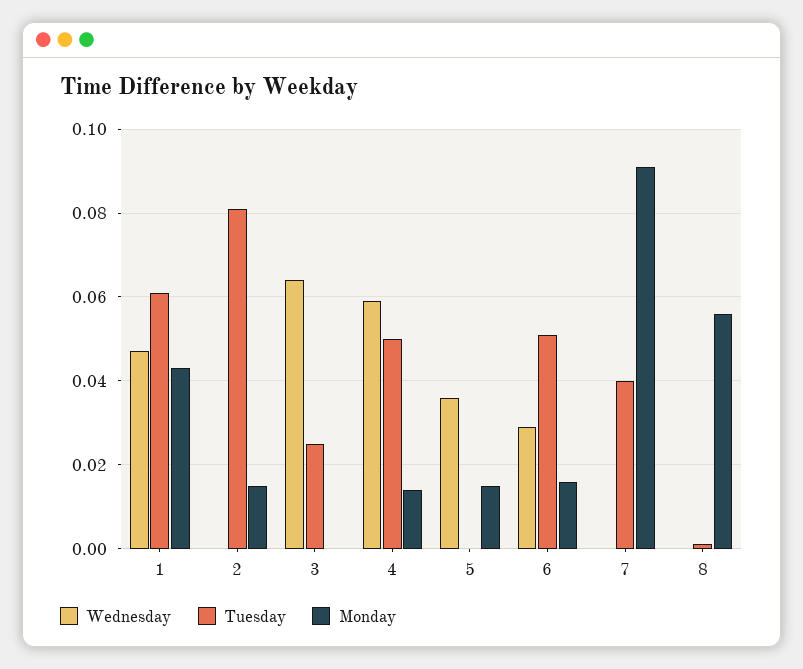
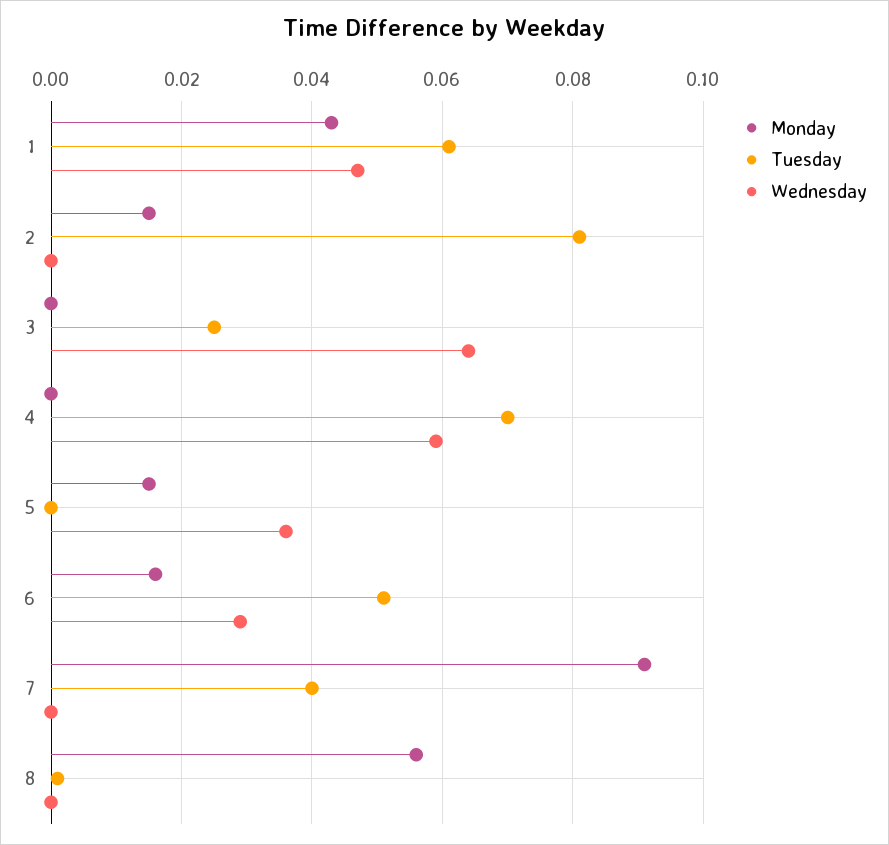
Tuesday, 4: 0.05 -> 0.07
Monday, 4: 0.015 -> 0

